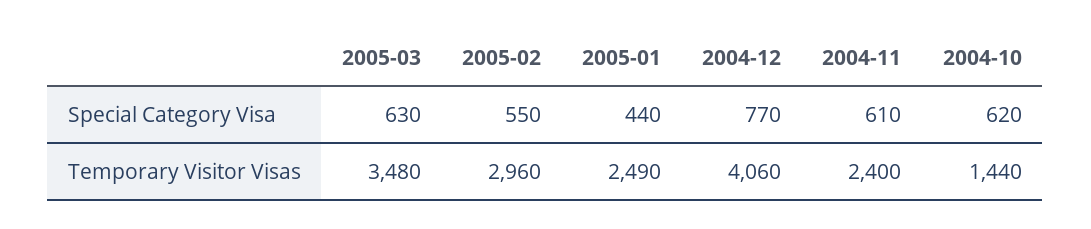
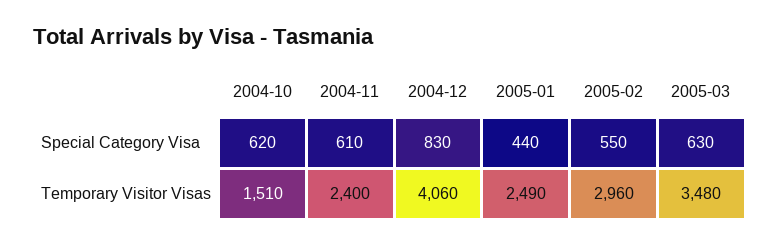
2004-12, Special Category Visa: 770 -> 830
2004-10, Temporary Visitor Visas: 1440 -> 1510

